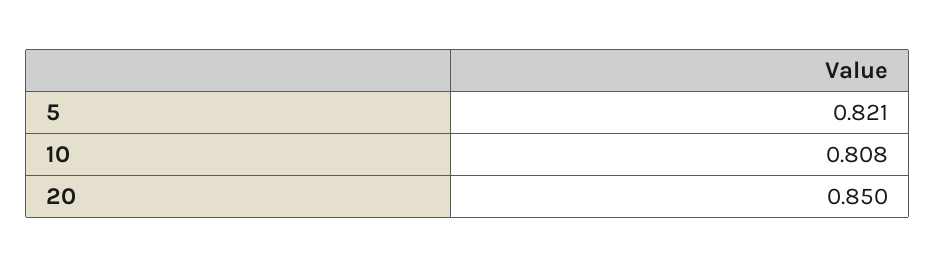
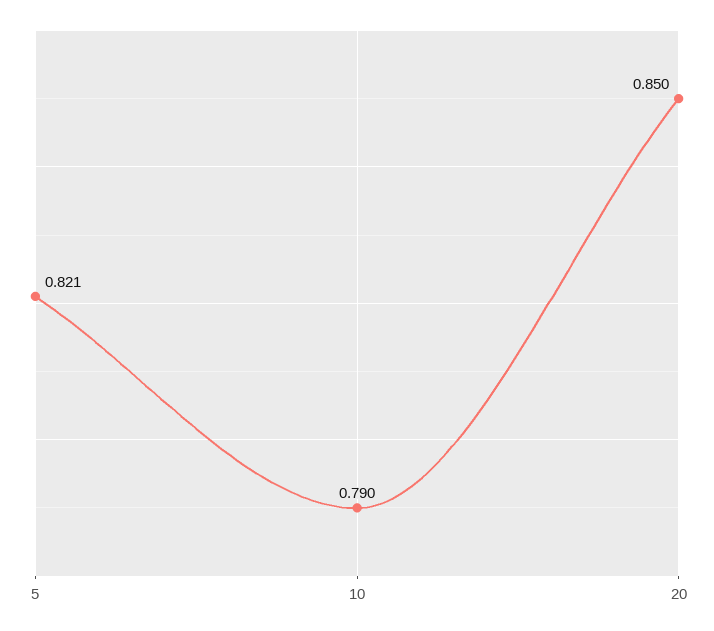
10: 0.808 -> 0.79

